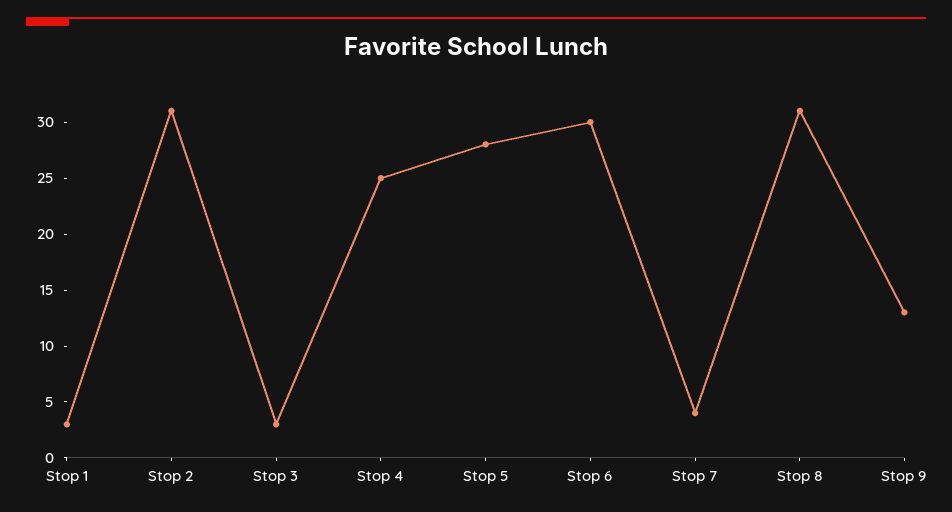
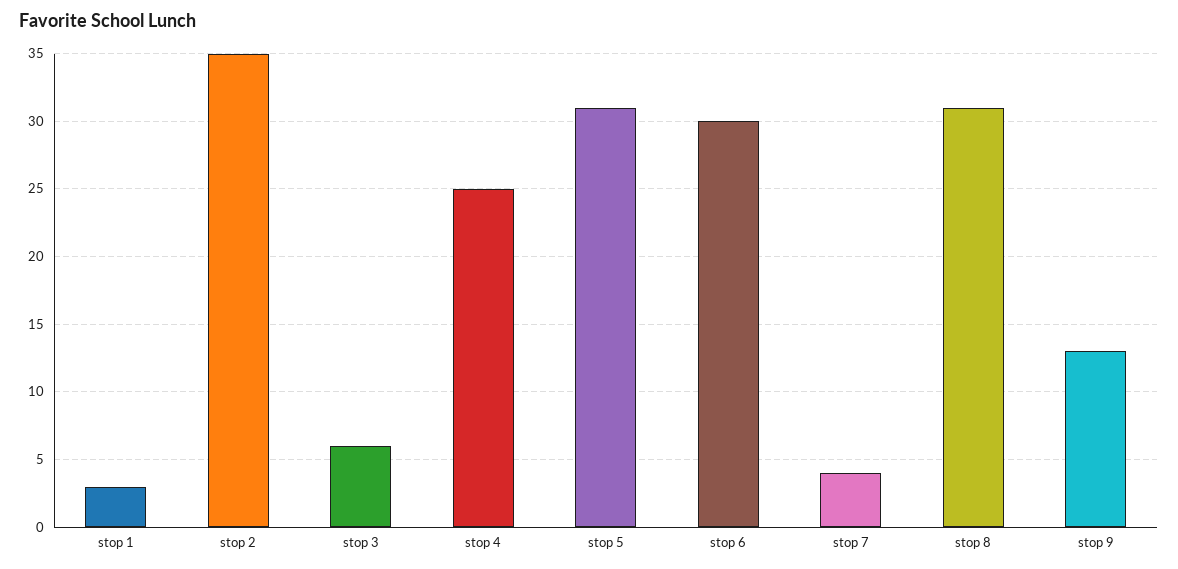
Stop 2: 31 -> 35
Stop 3: 3 -> 6
Stop 5: 28 -> 31

